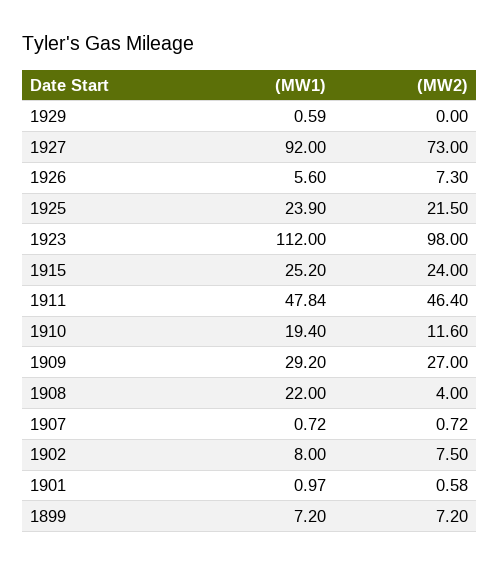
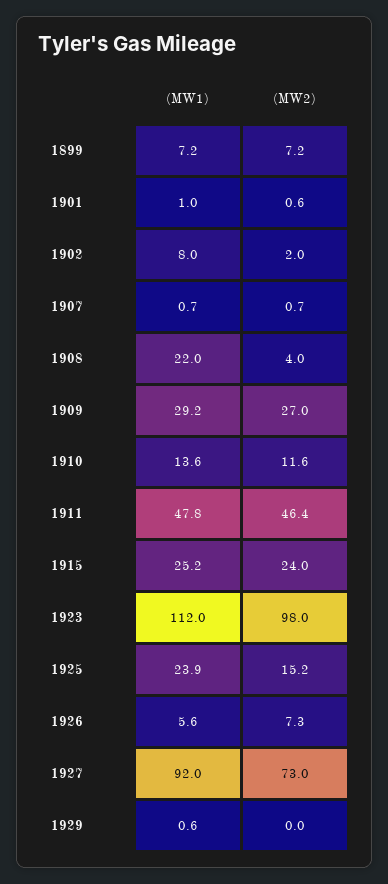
(MW2), 1925: 21.5 -> 15.2
(MW1), 1910: 19.4 -> 13.6
(MW2), 1902: 7.5 -> 2

